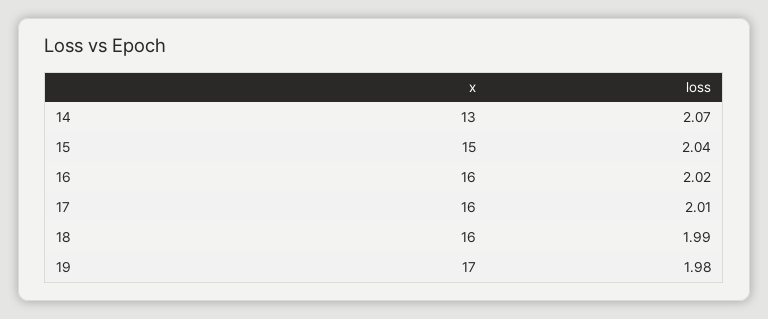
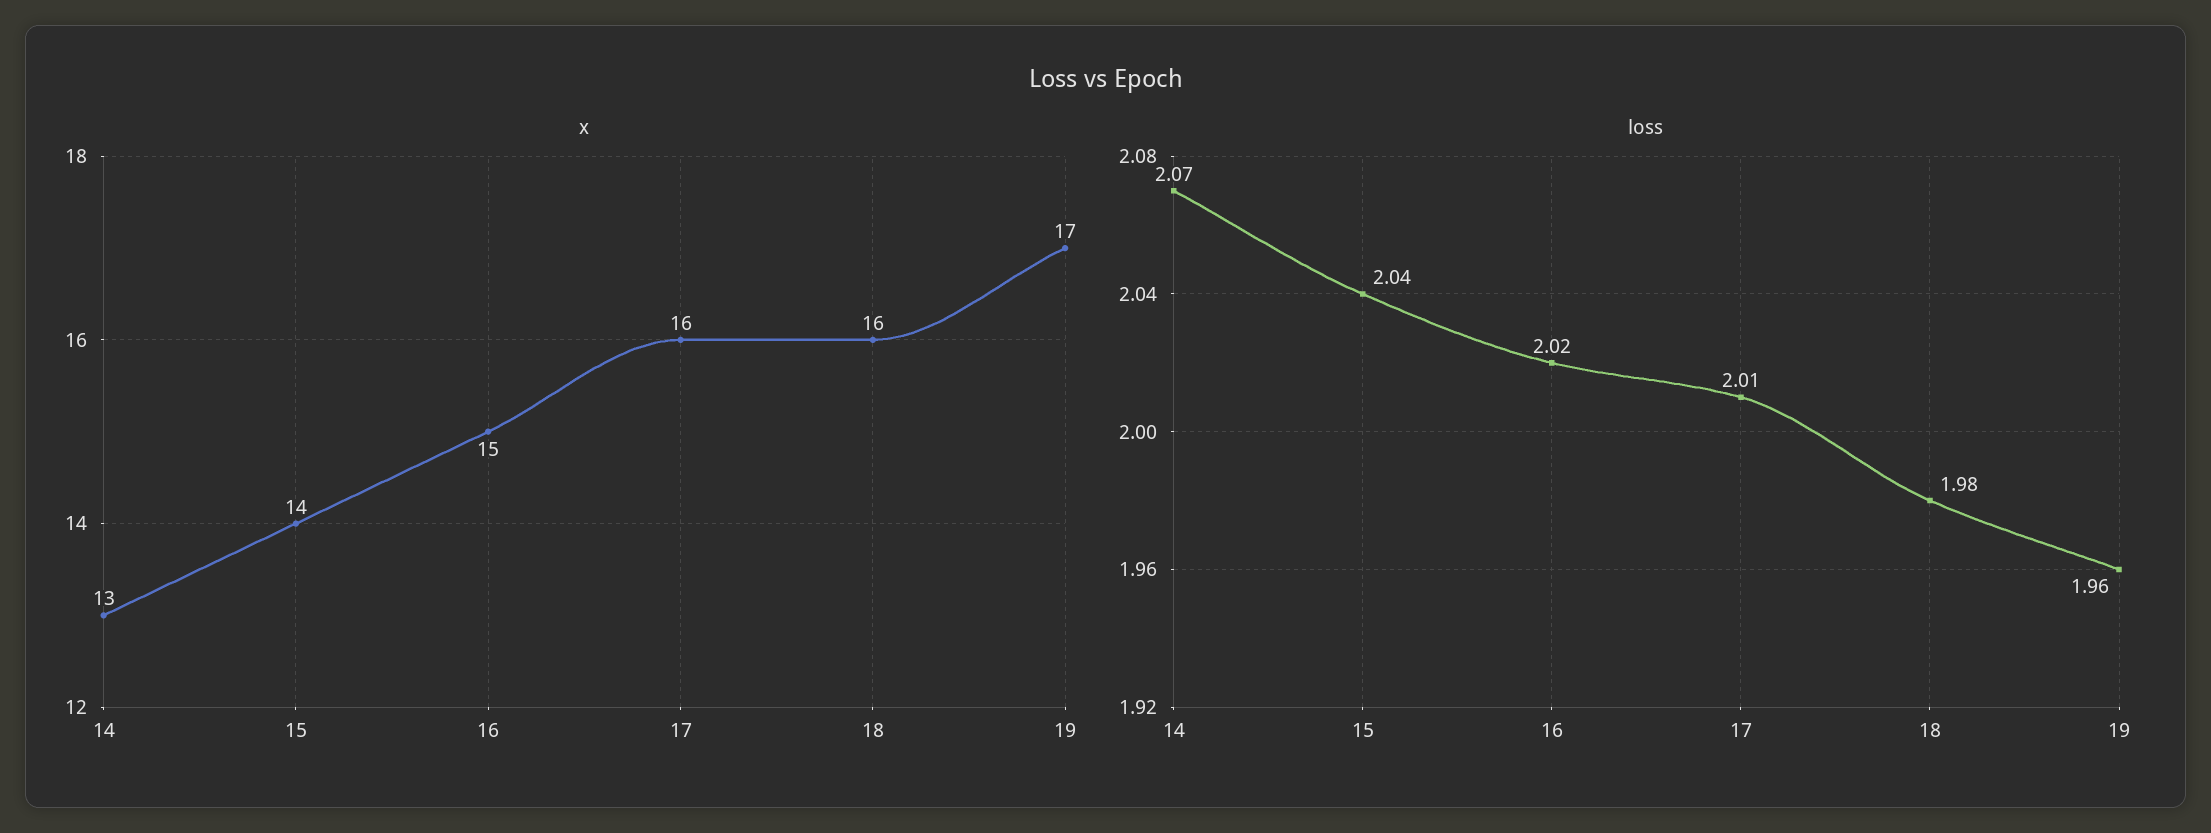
x, 15: 15 -> 14
x, 16: 16 -> 15
loss, 18: 1.99 -> 1.98
loss, 19: 1.98 -> 1.96

